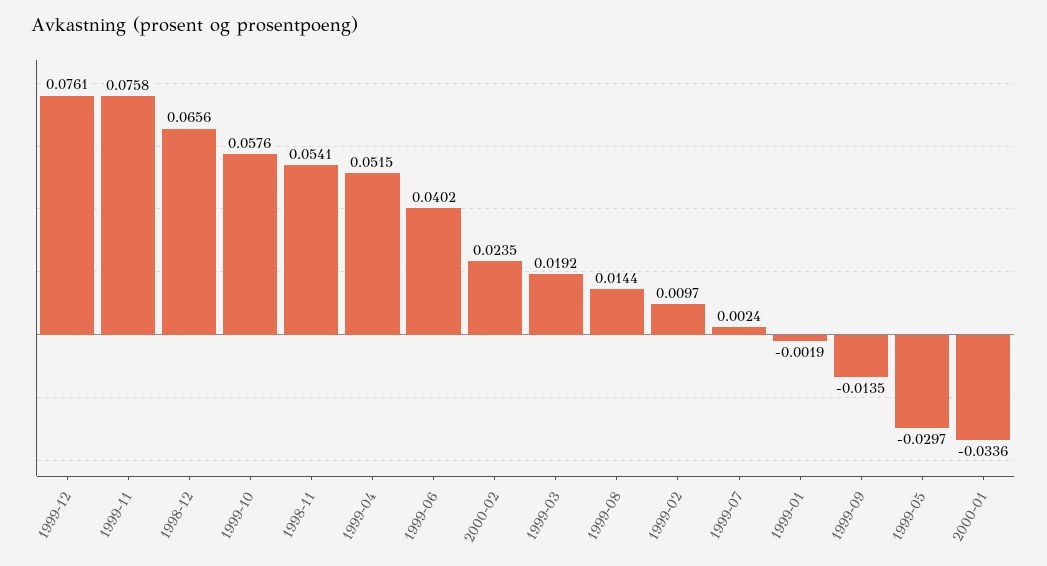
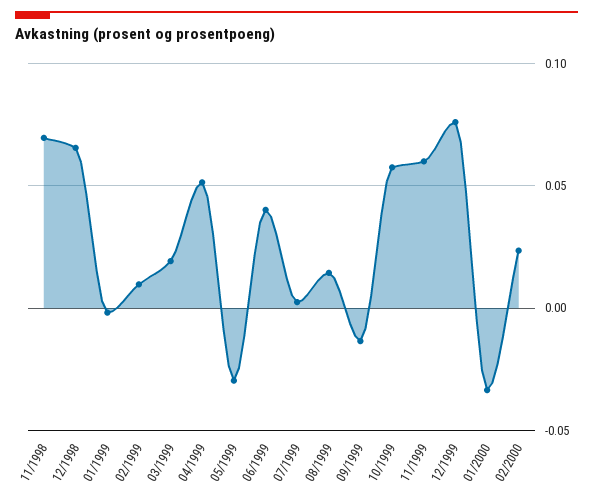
1999-11: 0.0758 -> 0.06
1998-11: 0.0541 -> 0.07

